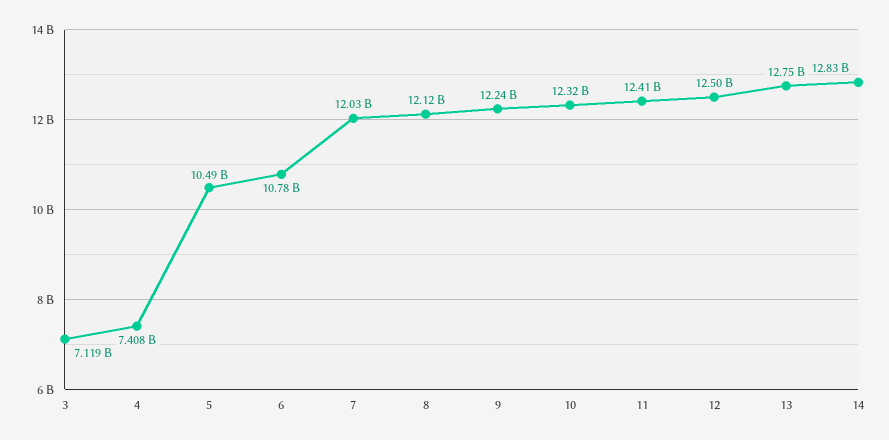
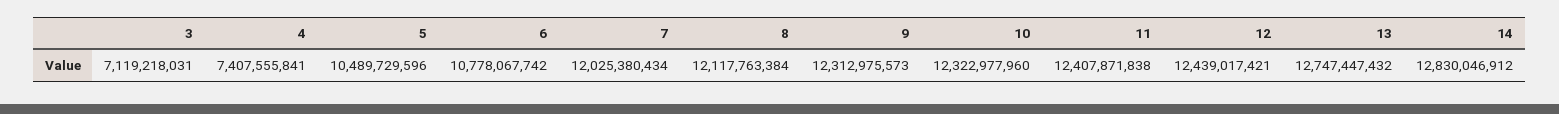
9: 12240000000 -> 12312975573
12: 12500000000 -> 12439017421

